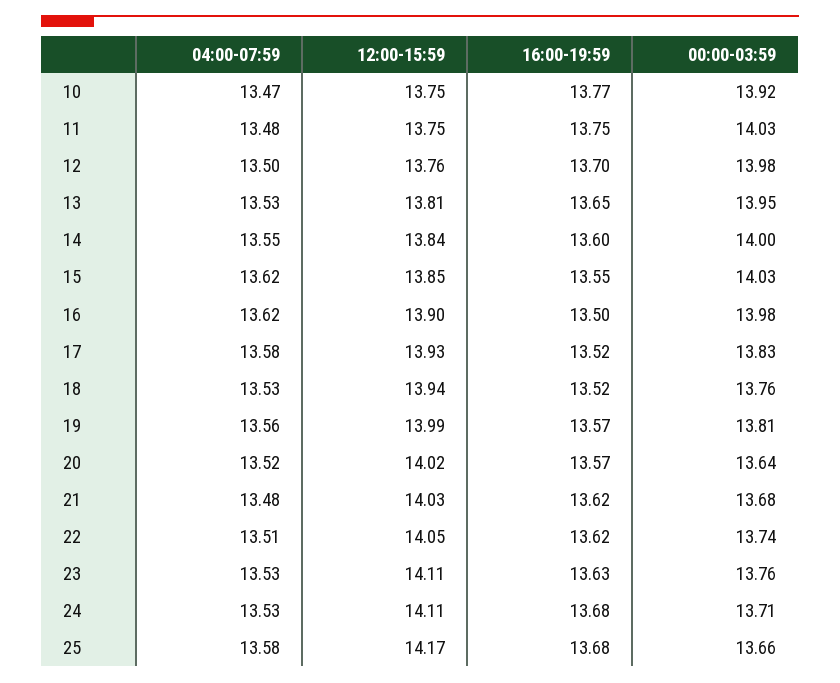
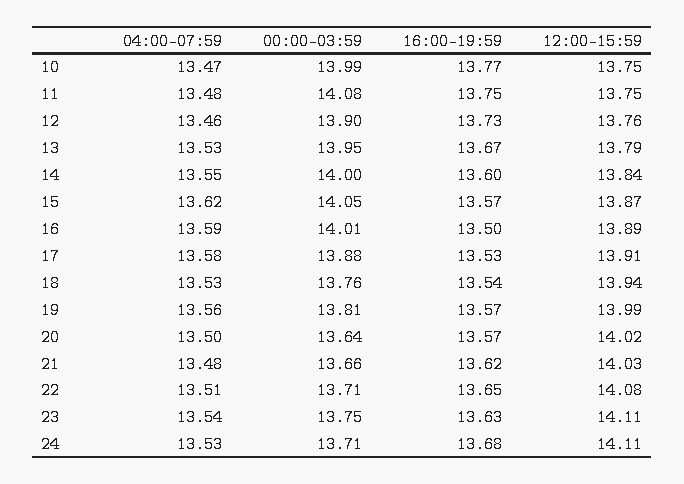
00:00-03:59, 10: 13.92 -> 13.99
00:00-03:59, 11: 14.03 -> 14.08
04:00-07:59, 12: 13.5 -> 13.46
16:00-19:59, 12: 13.7 -> 13.73
00:00-03:59, 12: 13.98 -> 13.9
12:00-15:59, 13: 13.81 -> 13.79
16:00-19:59, 13: 13.65 -> 13.67
12:00-15:59, 15: 13.85 -> 13.87
16:00-19:59, 15: 13.55 -> 13.57
00:00-03:59, 15: 14.03 -> 14.05
04:00-07:59, 16: 13.62 -> 13.59
12:00-15:59, 16: 13.9 -> 13.89
00:00-03:59, 16: 13.98 -> 14.01
12:00-15:59, 17: 13.93 -> 13.91
16:00-19:59, 17: 13.52 -> 13.53
00:00-03:59, 17: 13.83 -> 13.88
16:00-19:59, 18: 13.52 -> 13.54
04:00-07:59, 20: 13.52 -> 13.5
00:00-03:59, 21: 13.68 -> 13.66
12:00-15:59, 22: 14.05 -> 14.08
16:00-19:59, 22: 13.62 -> 13.65
00:00-03:59, 22: 13.74 -> 13.71
04:00-07:59, 23: 13.53 -> 13.54
00:00-03:59, 23: 13.76 -> 13.75
04:00-07:59, 25: 13.58 -> none
12:00-15:59, 25: 14.17 -> none
16:00-19:59, 25: 13.68 -> none
00:00-03:59, 25: 13.66 -> none

